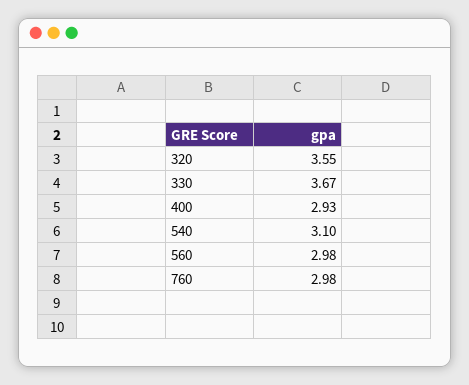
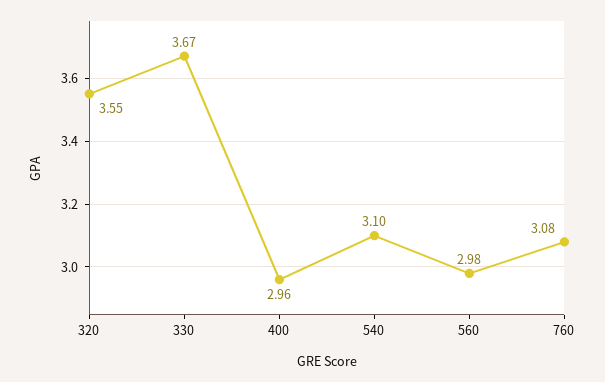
400: 2.93 -> 2.96
760: 2.98 -> 3.08

